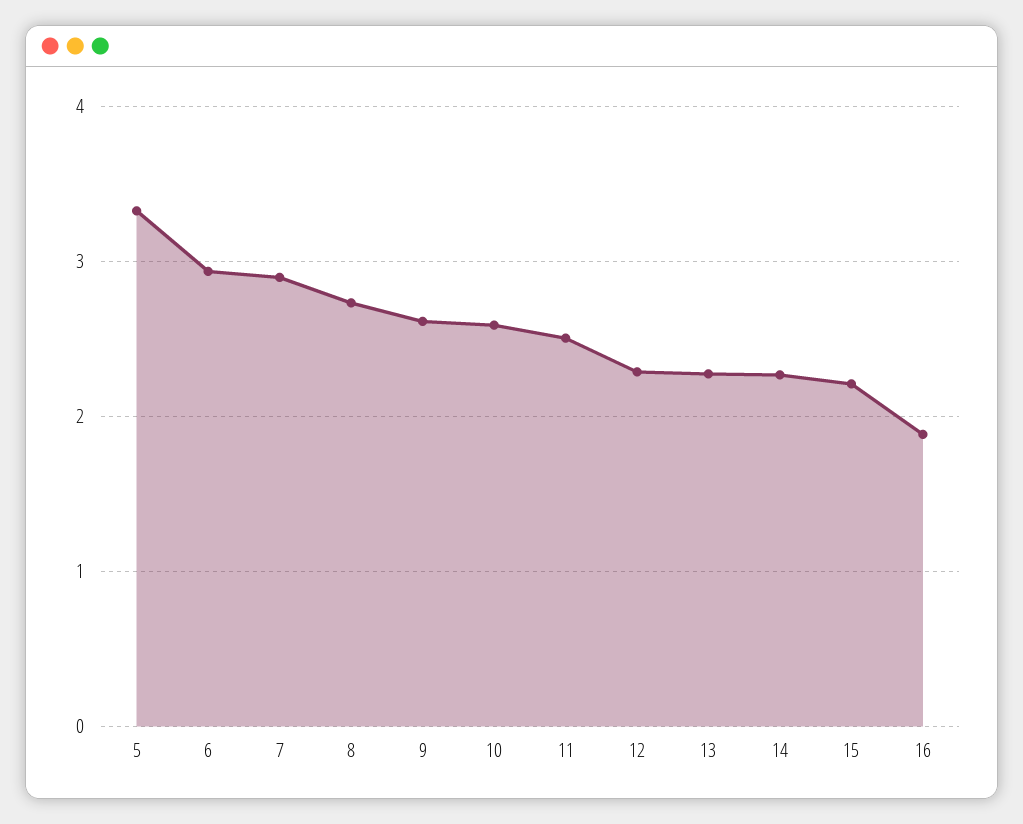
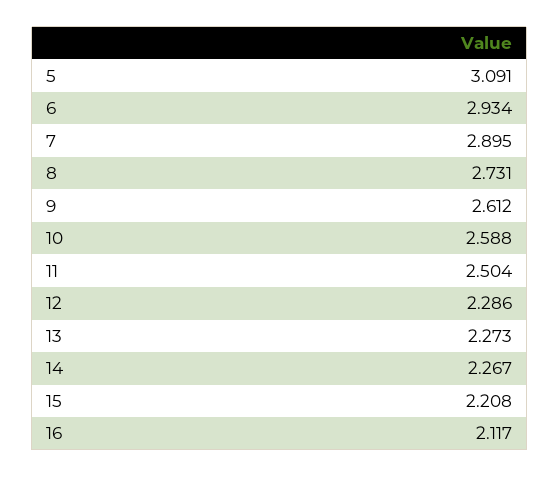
5: 3.3 -> 3.091
16: 1.9 -> 2.117

